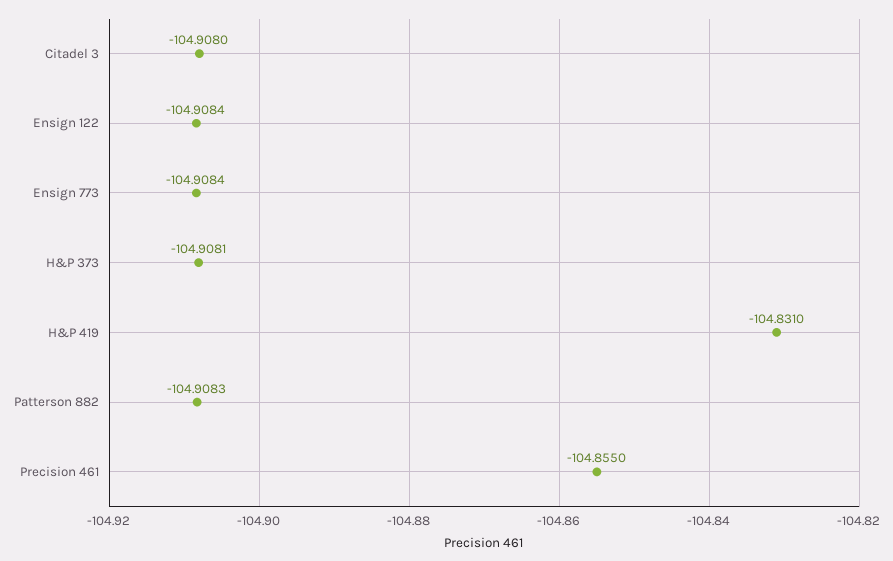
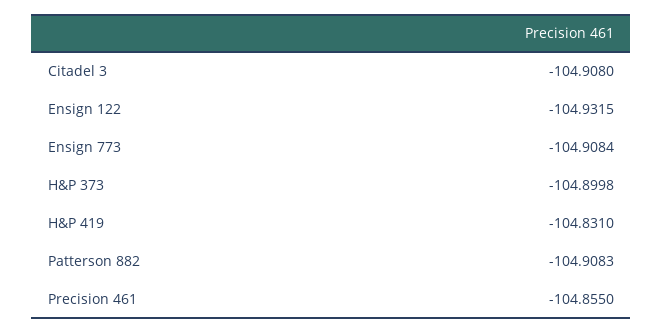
Ensign 122: -104.9084 -> -104.9315
H&P 373: -104.9081 -> -104.8998

